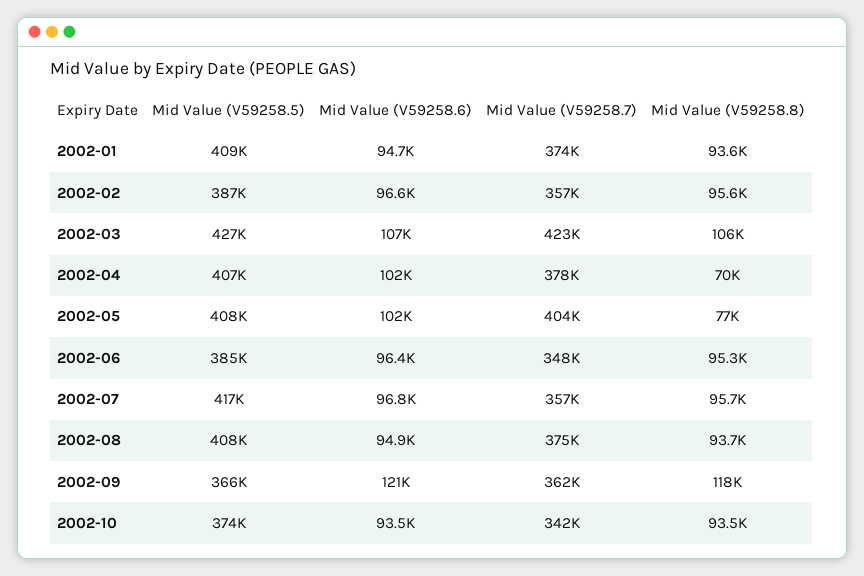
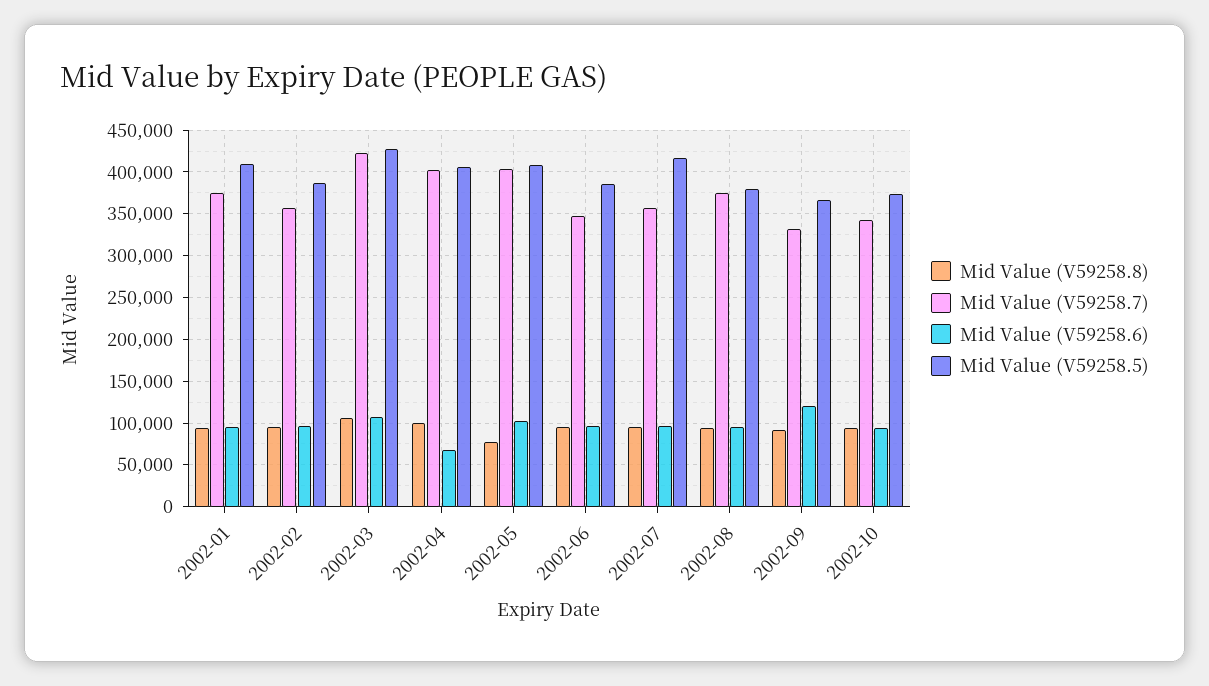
Mid Value (V59258.6), 2002-04: 102000 -> 70000
Mid Value (V59258.7), 2002-04: 378000 -> 400000
Mid Value (V59258.8), 2002-04: 70000 -> 100000
Mid Value (V59258.5), 2002-08: 408000 -> 380000
Mid Value (V59258.7), 2002-09: 362000 -> 330000
Mid Value (V59258.8), 2002-09: 118000 -> 90000

